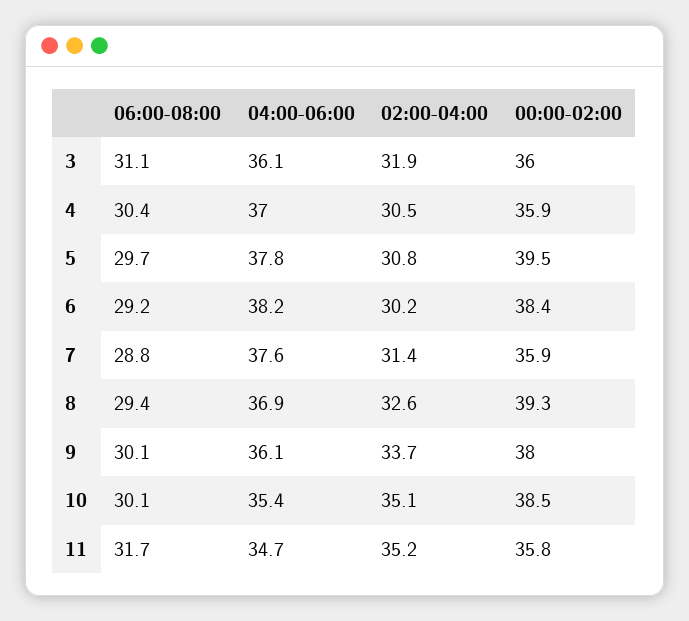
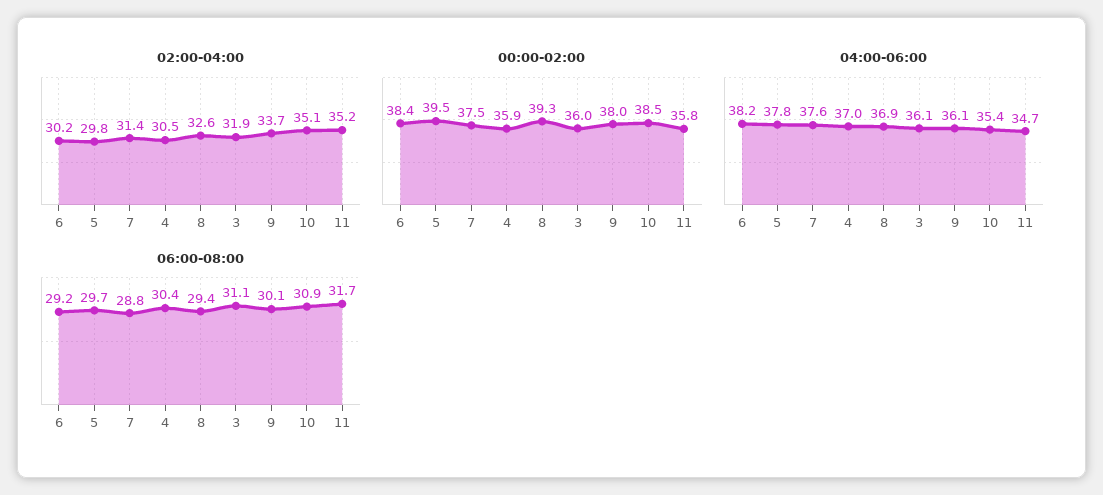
02:00-04:00, 5: 30.8 -> 29.8
00:00-02:00, 7: 35.9 -> 37.5
06:00-08:00, 10: 30.1 -> 30.9

